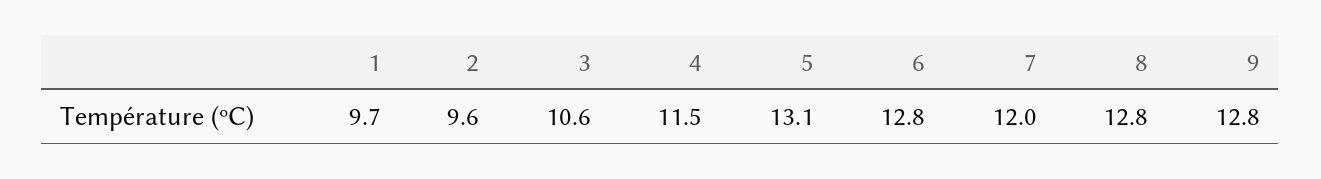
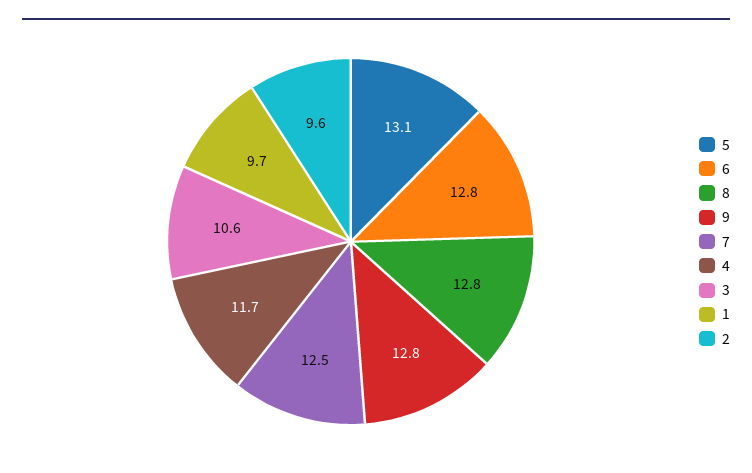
4: 11.5 -> 11.7
7: 12 -> 12.5

